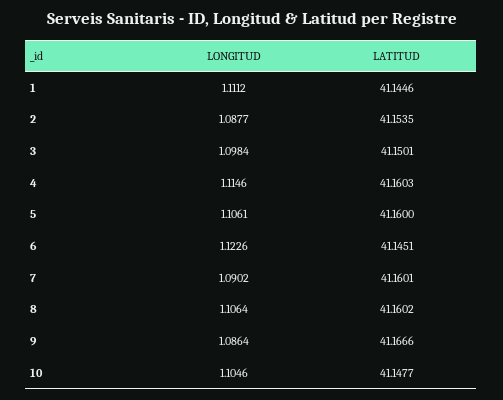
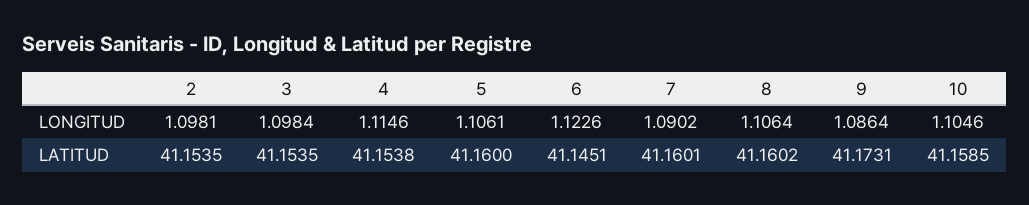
LONGITUD, 1: 1.1112 -> none
LATITUD, 1: 41.1446 -> none
LONGITUD, 2: 1.0877 -> 1.0981
LATITUD, 3: 41.1501 -> 41.1535
LATITUD, 4: 41.1603 -> 41.1538
LATITUD, 9: 41.1666 -> 41.1731
LATITUD, 10: 41.1477 -> 41.1585

